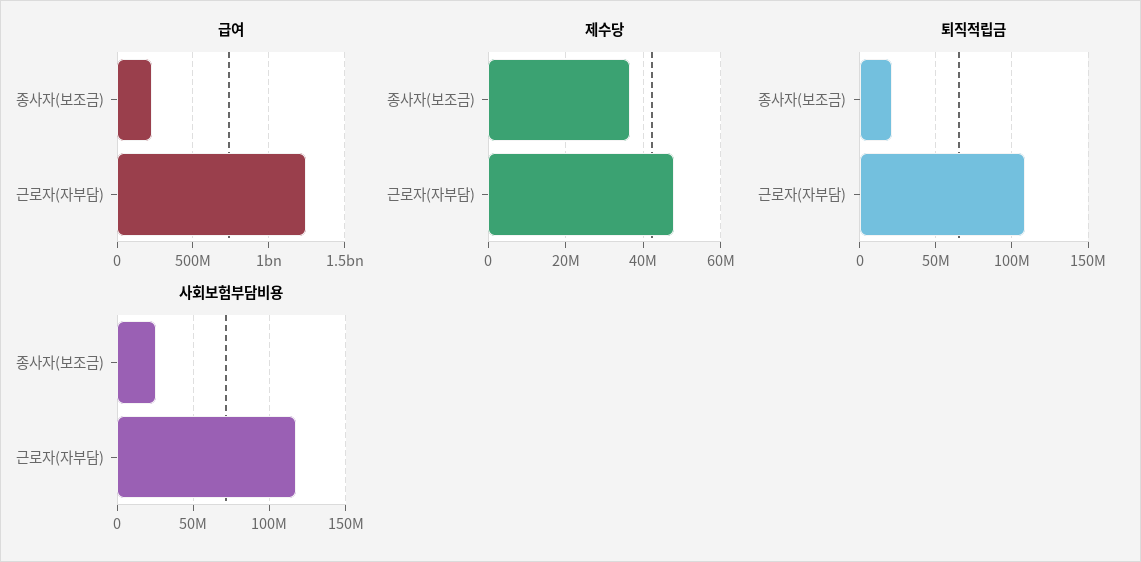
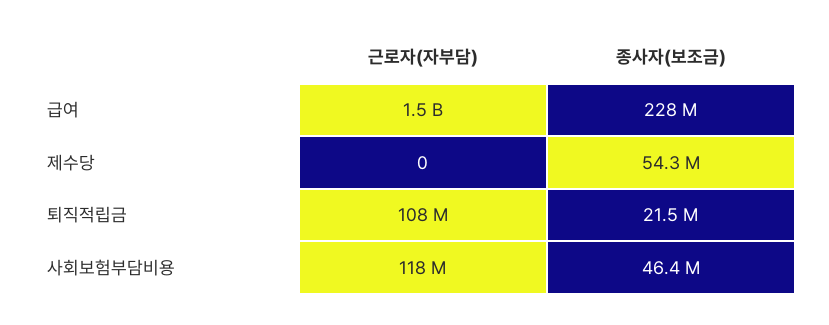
급여, 근로자(자부담): 1250000000 -> 1500000000
제수당, 종사자(보조금): 36000000 -> 54300000
제수당, 근로자(자부담): 48000000 -> 0
사회보험부담비용, 종사자(보조금): 25000000 -> 46400000

